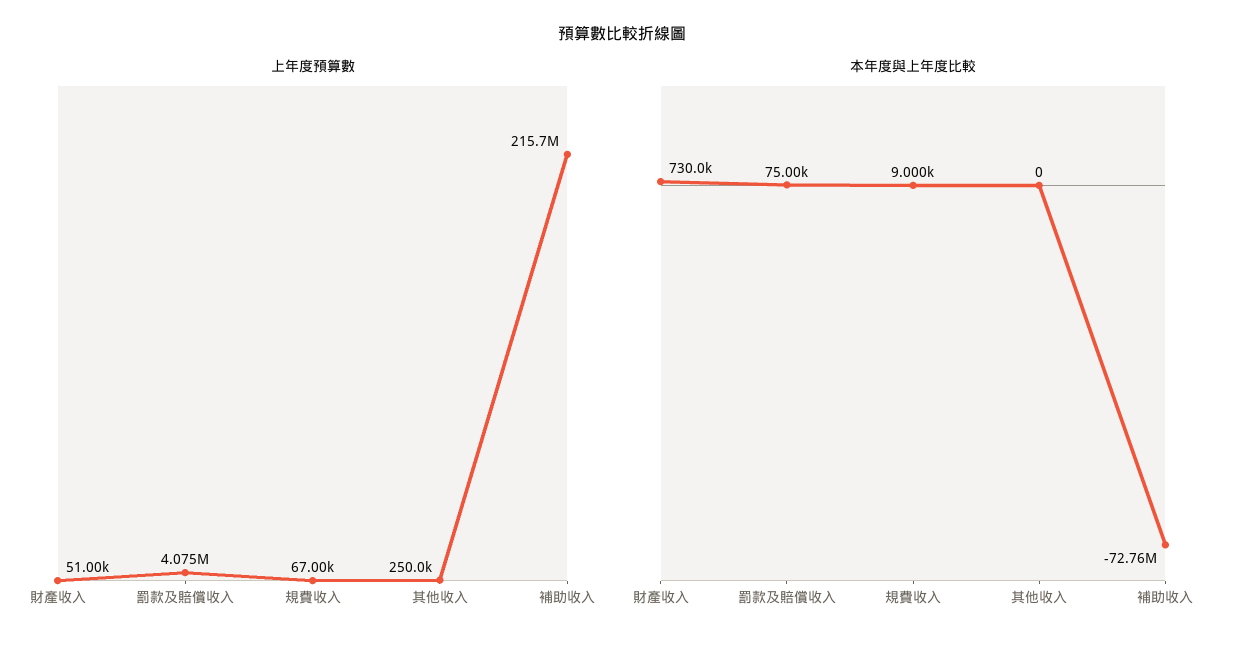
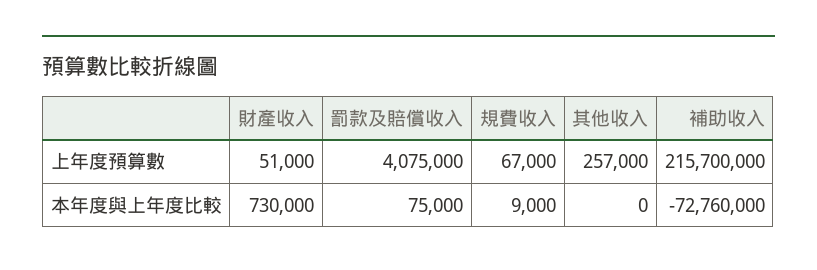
上年度預算數, 其他收入: 250000 -> 257000

